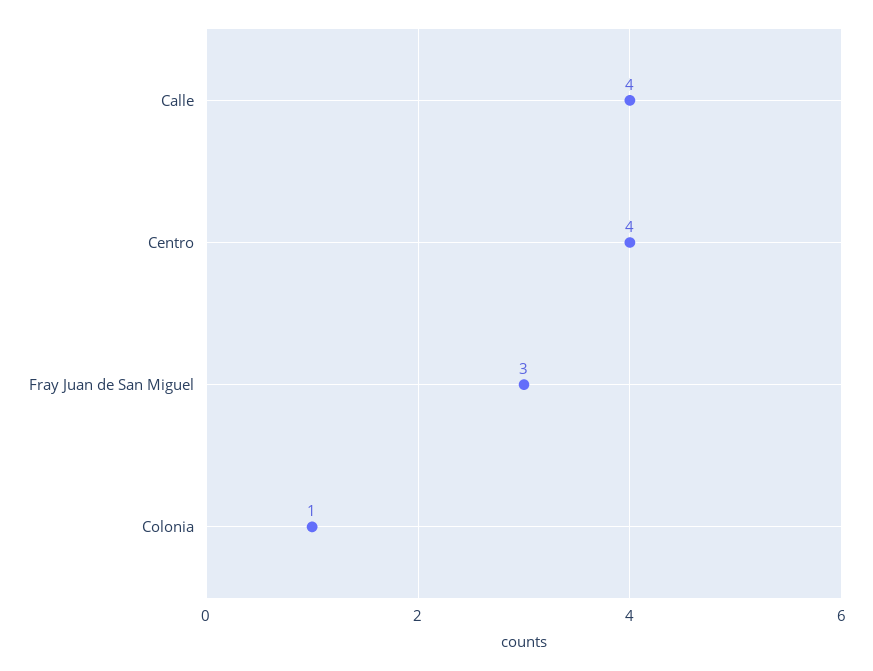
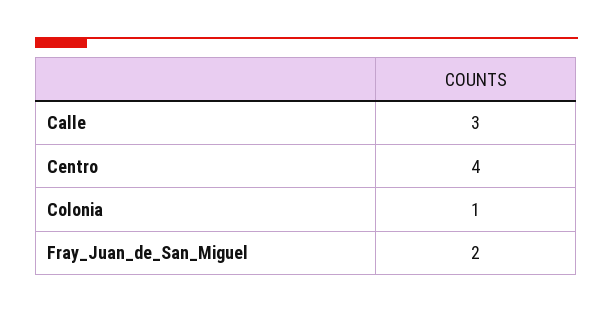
Calle: 4 -> 3
Fray Juan de San Miguel: 3 -> 2

